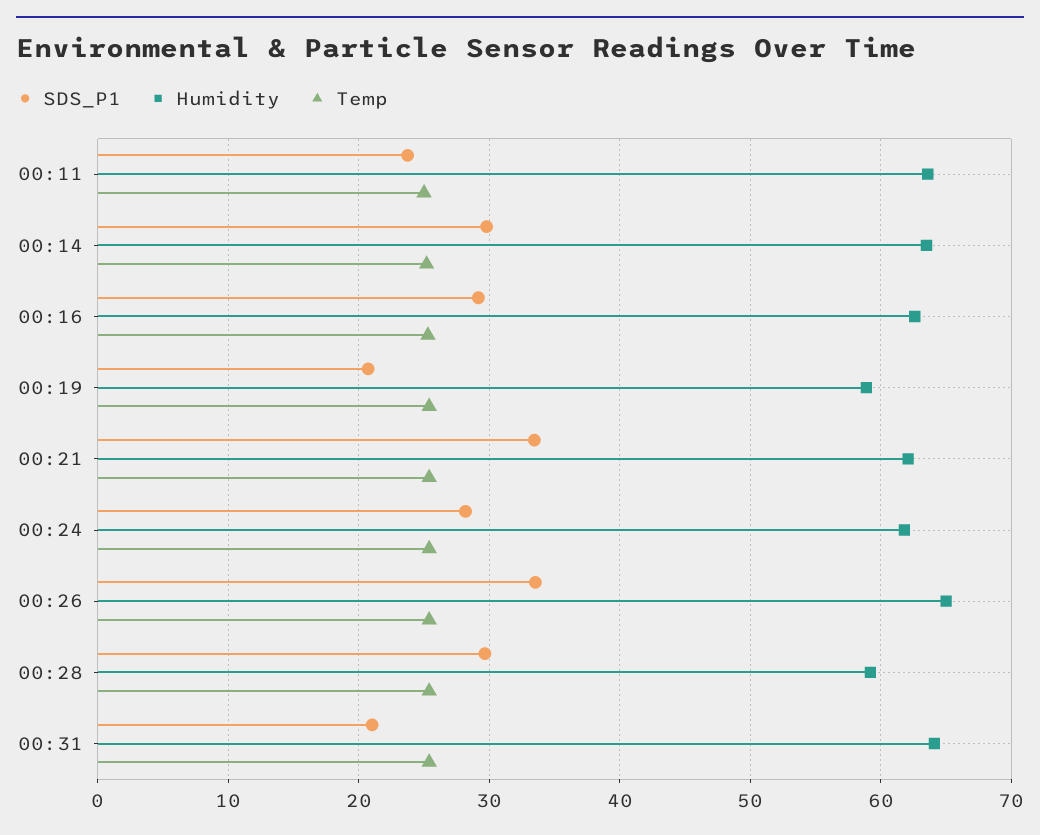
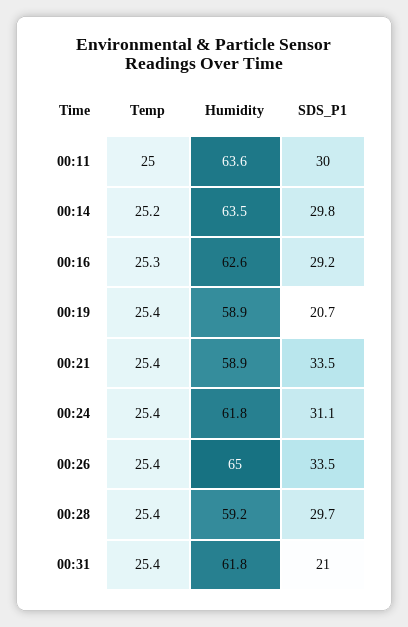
SDS_P1, 00:11: 24 -> 30
Humidity, 00:21: 62 -> 58.9
SDS_P1, 00:24: 28 -> 31.1
Humidity, 00:31: 64 -> 61.8

